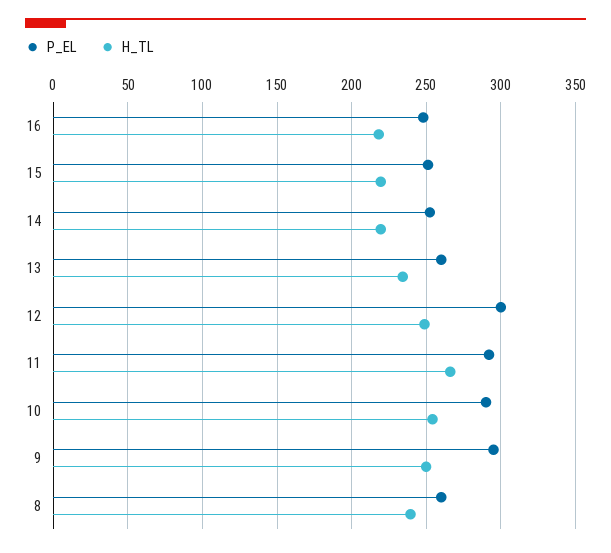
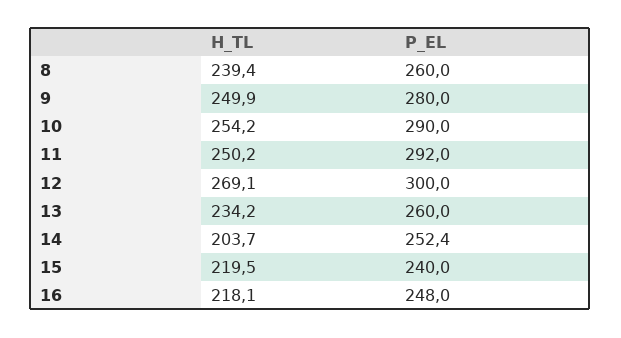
P_EL, 15: 250 -> 240
H_TL, 14: 220 -> 203.7
H_TL, 12: 250 -> 269.1
H_TL, 11: 265 -> 250.2
P_EL, 9: 295 -> 280

